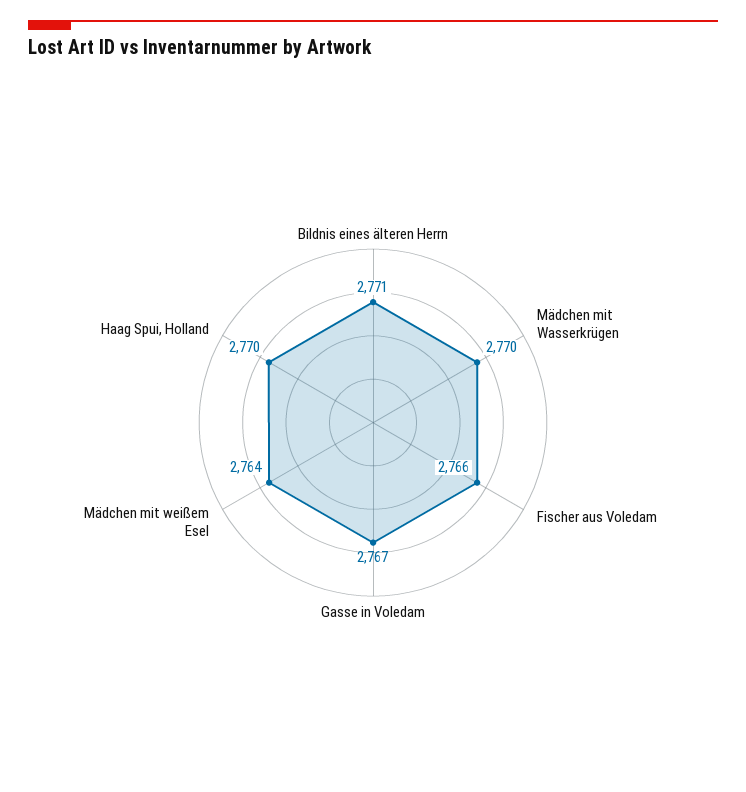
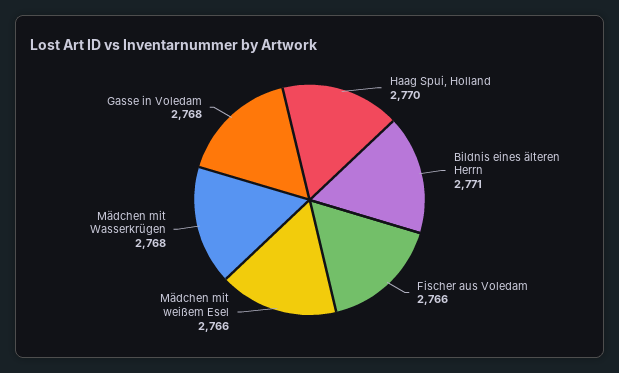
Mädchen mit Wasserkrügen: 2770 -> 2768
Gasse in Voledam: 2767 -> 2768
Mädchen mit weißem Esel: 2764 -> 2766

